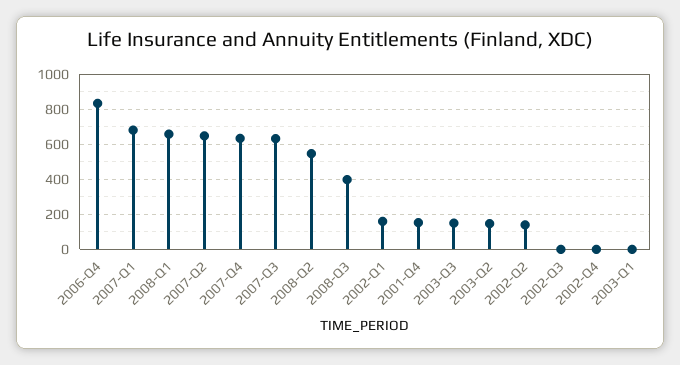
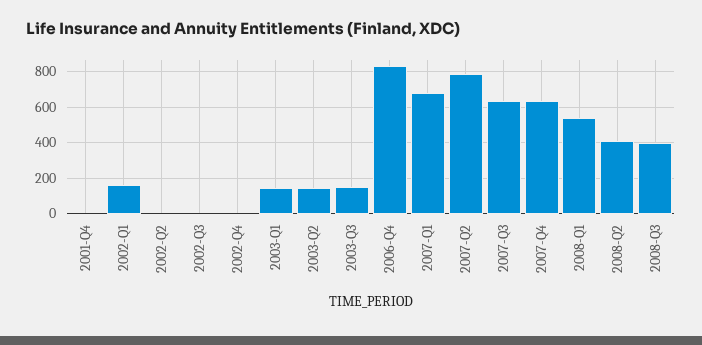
2008-Q1: 650 -> 550
2007-Q2: 650 -> 800
2008-Q2: 550 -> 400
2001-Q4: 150 -> 0
2002-Q2: 150 -> 0
2003-Q1: 0 -> 150

